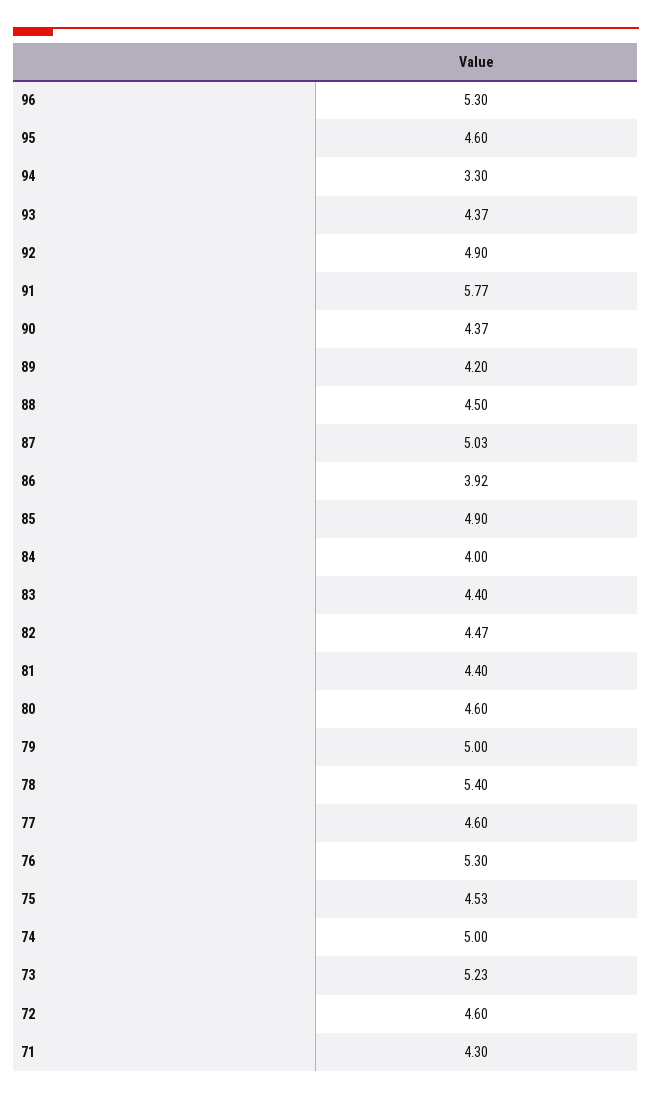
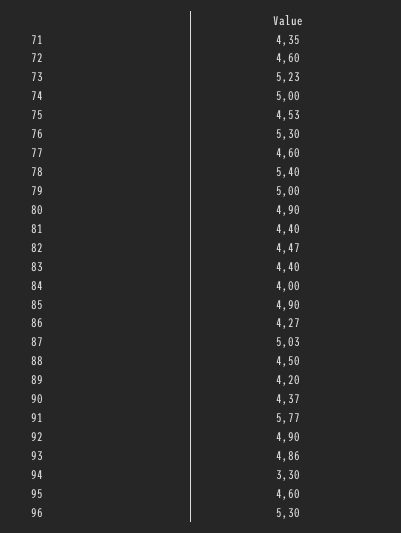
93: 4.37 -> 4.86
86: 3.92 -> 4.27
80: 4.6 -> 4.9
71: 4.3 -> 4.35

